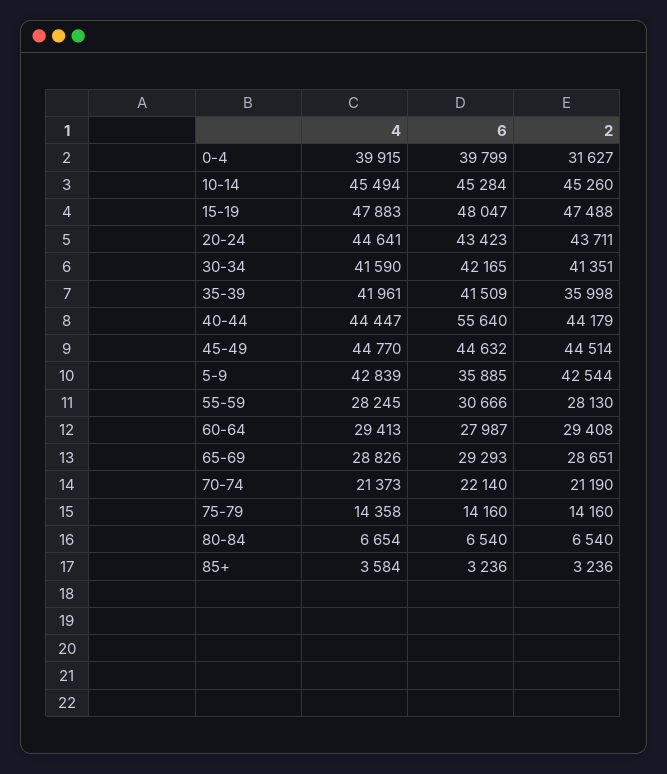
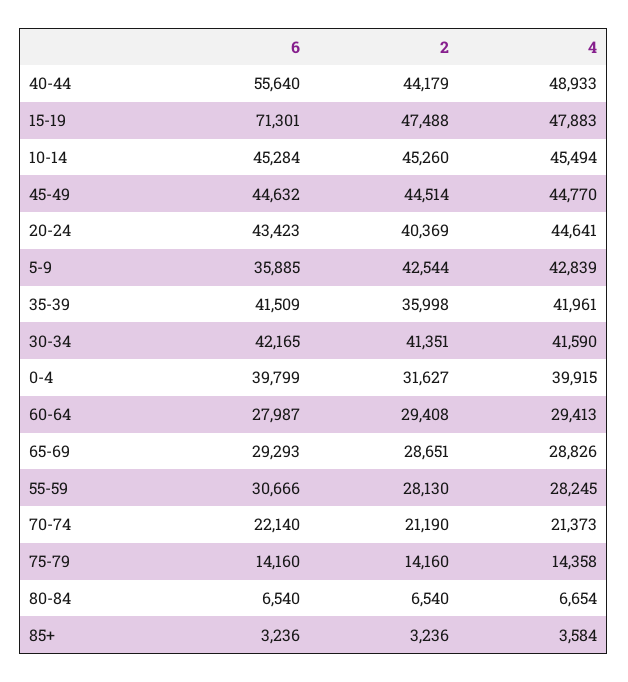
6, 15-19: 48047 -> 71301
2, 20-24: 43711 -> 40369
4, 40-44: 44447 -> 48933

